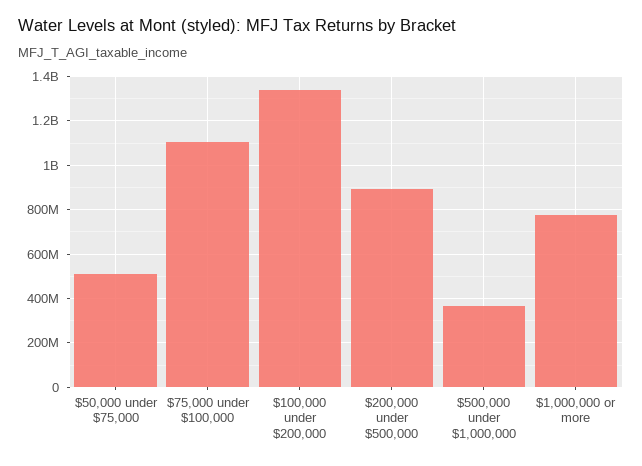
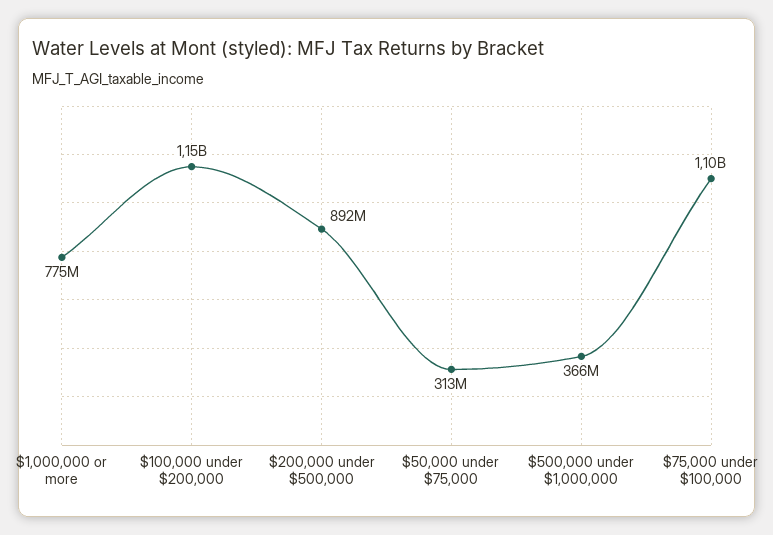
$50,000 under $75,000: 500000000 -> 313000000
$100,000 under $200,000: 1350000000 -> 1150000000

